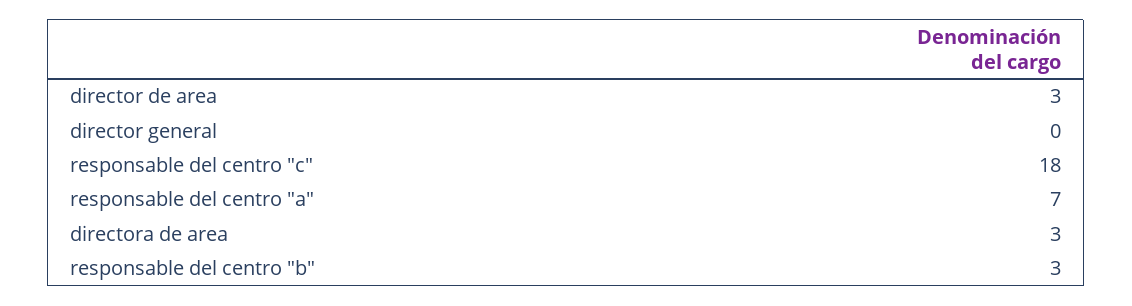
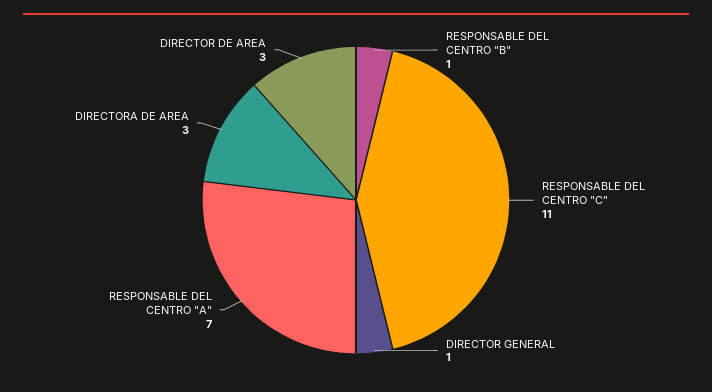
director general: 0 -> 1
responsable del centro "c": 18 -> 11
responsable del centro "b": 3 -> 1

